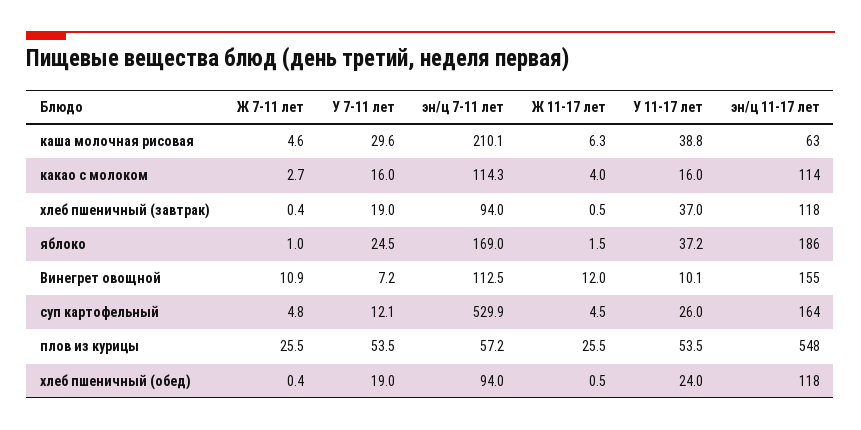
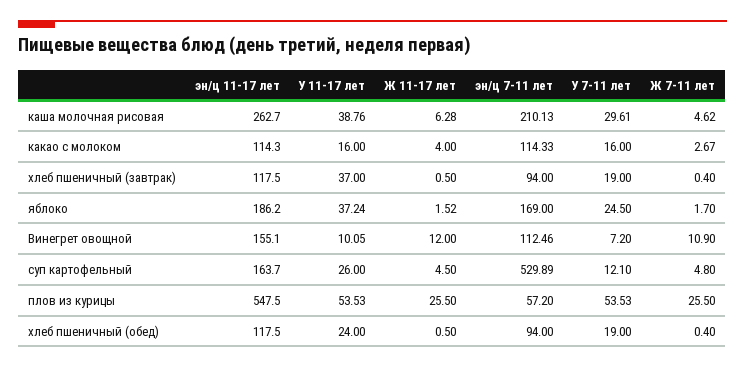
эн/ц 11-17 лет, каша молочная рисовая: 63 -> 262.7
Ж 7-11 лет, яблоко: 1 -> 1.7

